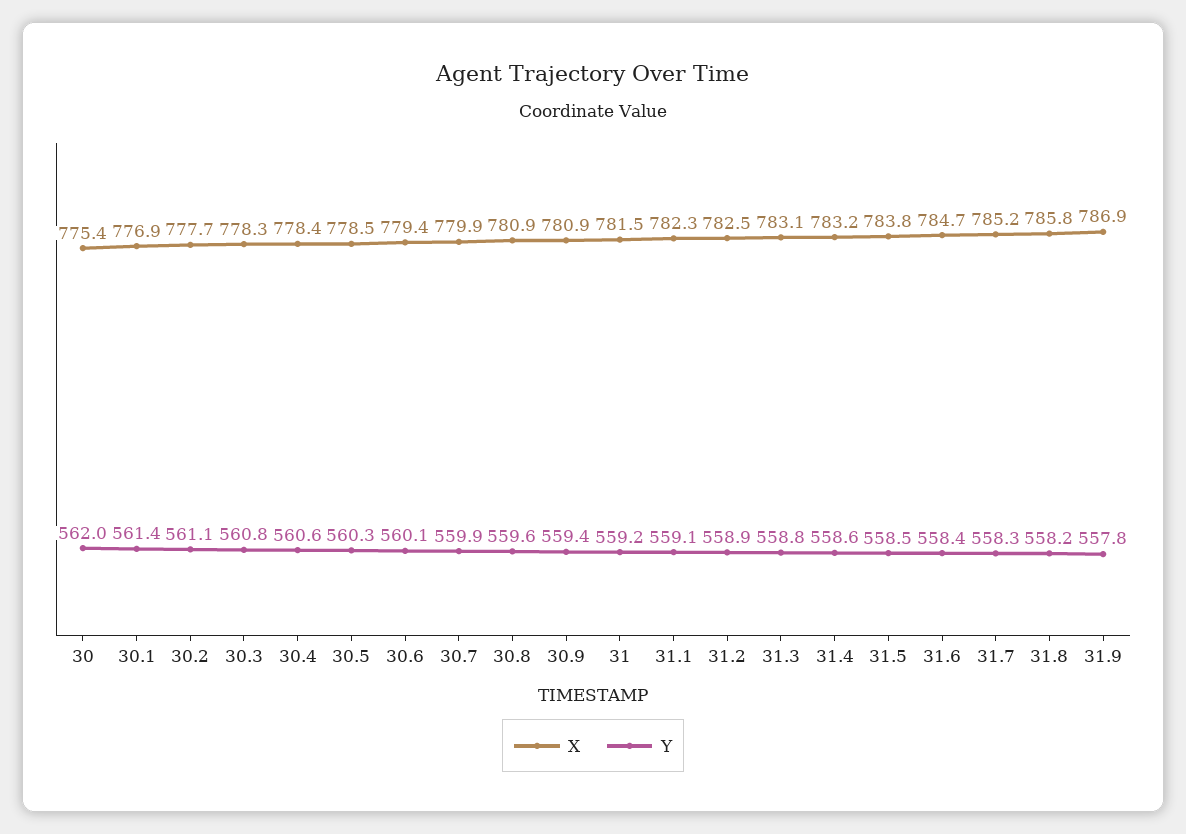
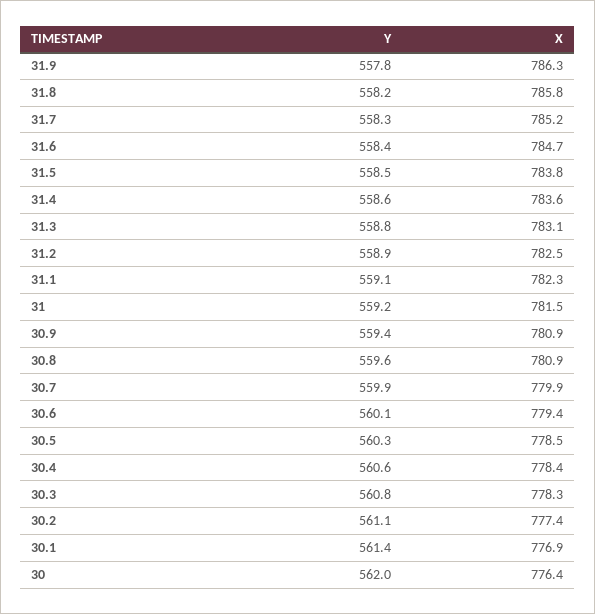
X, 30: 775.4 -> 776.4
X, 30.2: 777.7 -> 777.4
X, 31.4: 783.2 -> 783.6
X, 31.9: 786.9 -> 786.3

